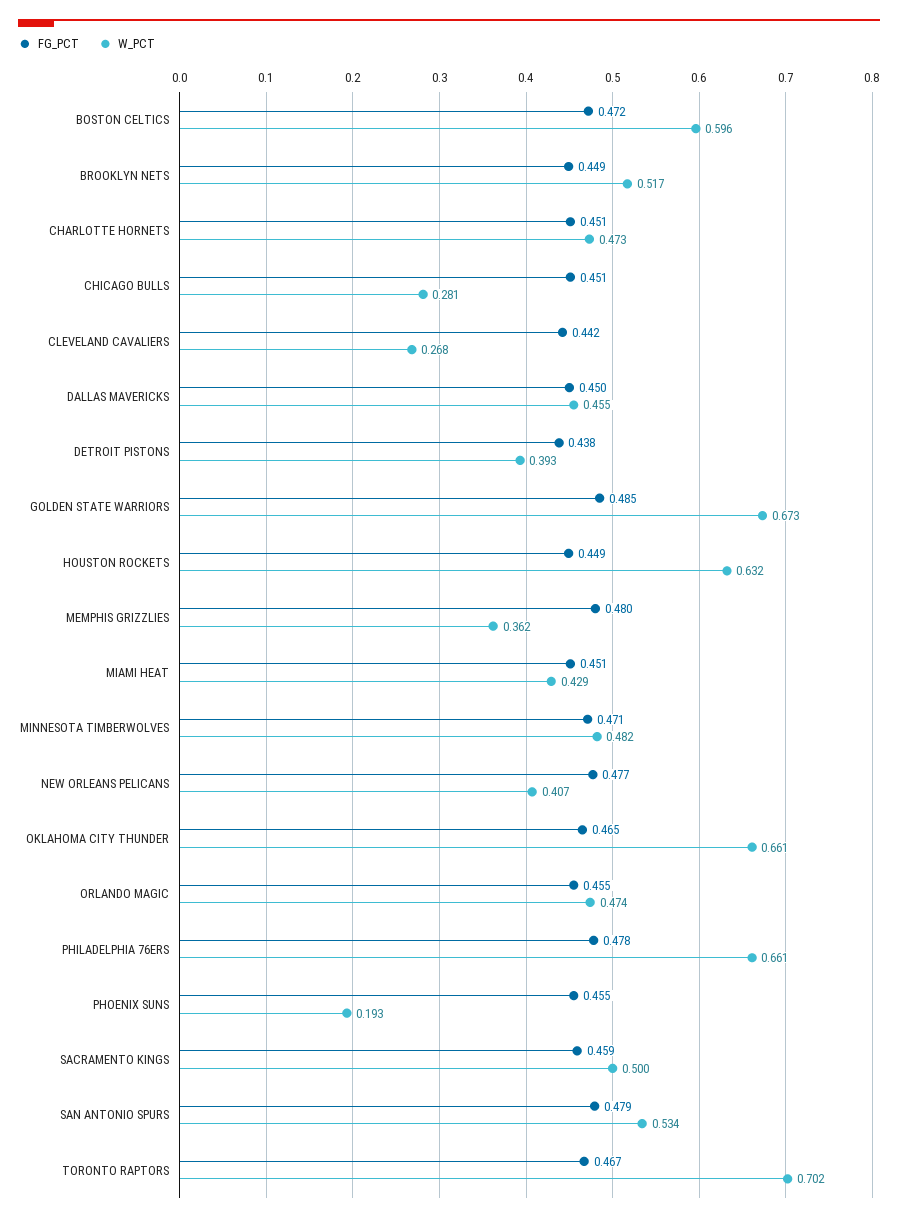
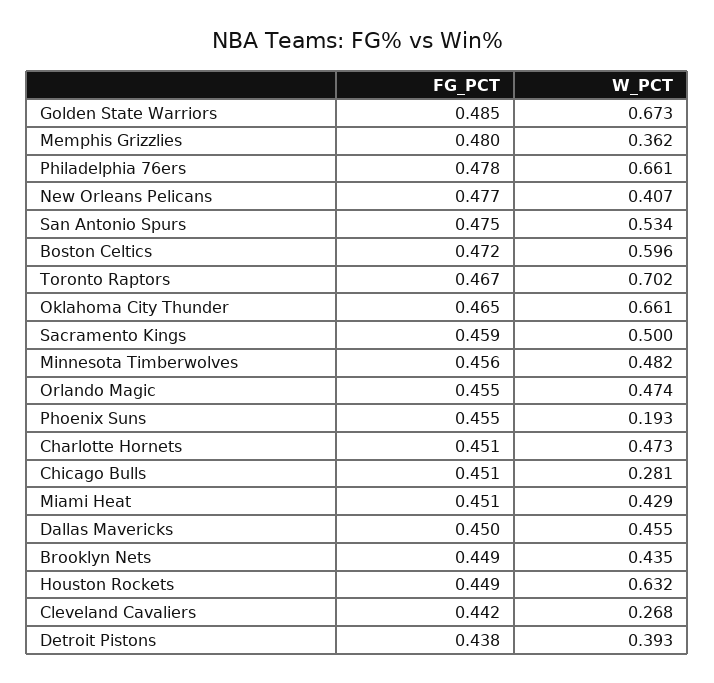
W_PCT, BROOKLYN NETS: 0.517 -> 0.435
FG_PCT, MINNESOTA TIMBERWOLVES: 0.471 -> 0.456
FG_PCT, SAN ANTONIO SPURS: 0.479 -> 0.475

